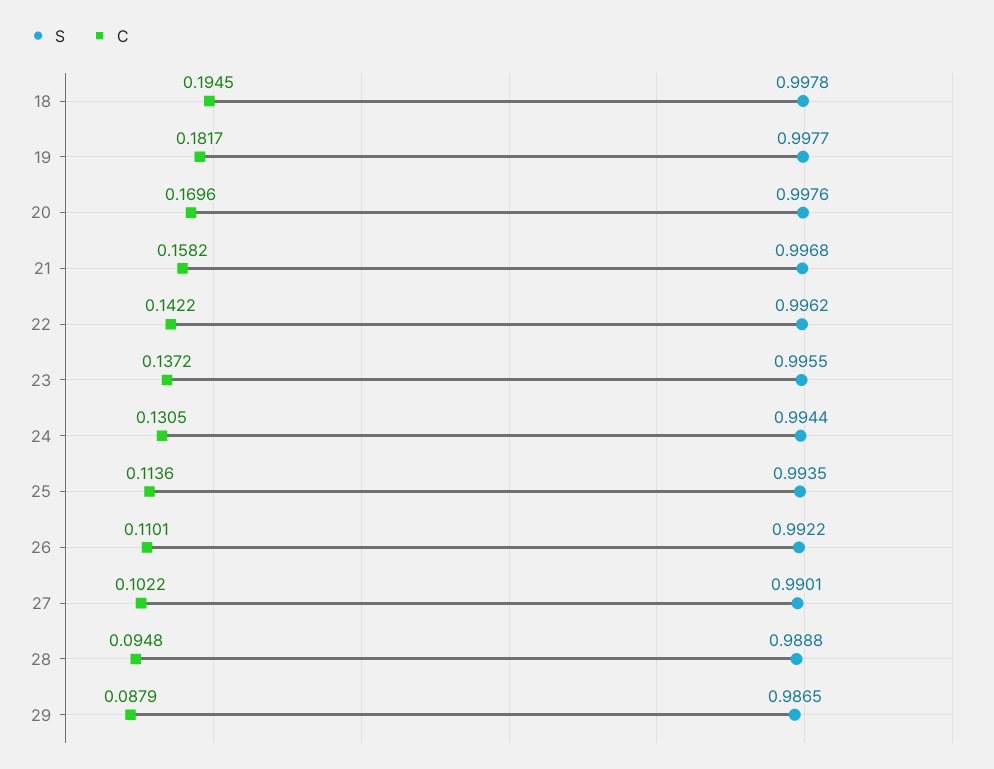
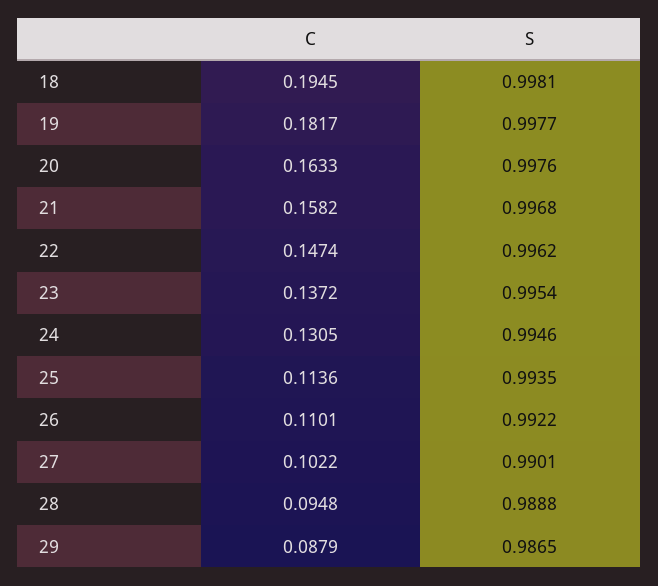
S, 18: 0.9978 -> 0.9981
C, 20: 0.1696 -> 0.1633
C, 22: 0.1422 -> 0.1474
S, 23: 0.9955 -> 0.9954
S, 24: 0.9944 -> 0.9946

